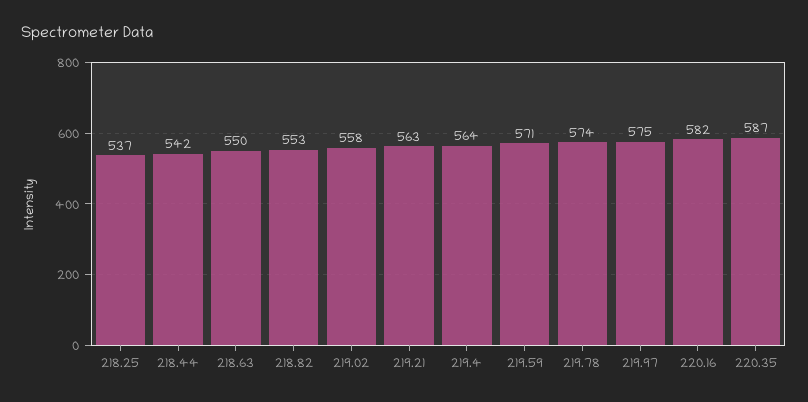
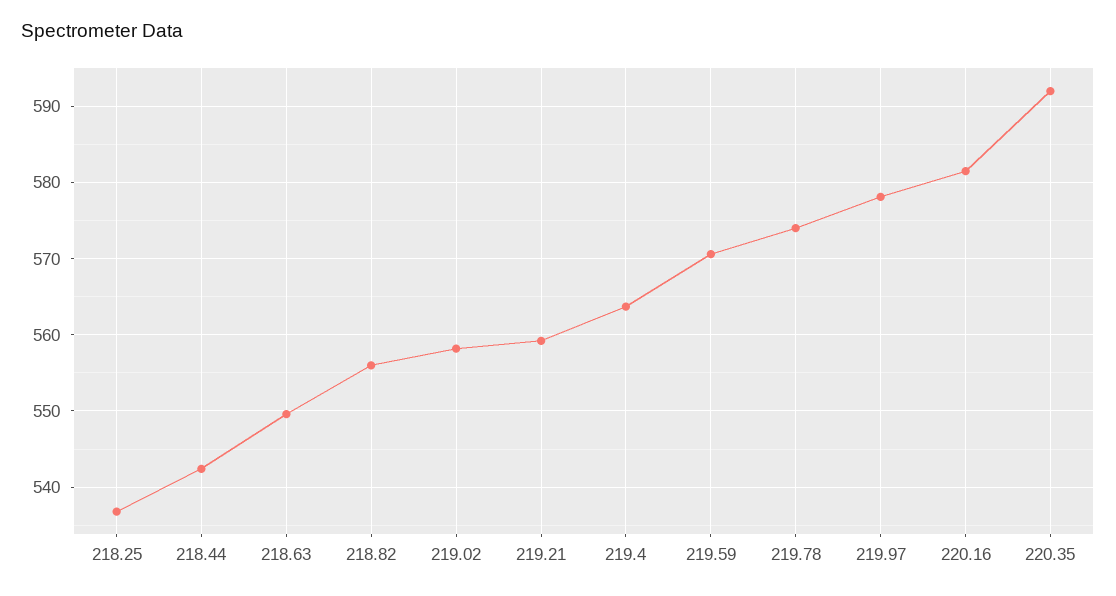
218.82: 553 -> 556
219.21: 563 -> 559
219.97: 575 -> 578
220.35: 587 -> 592

